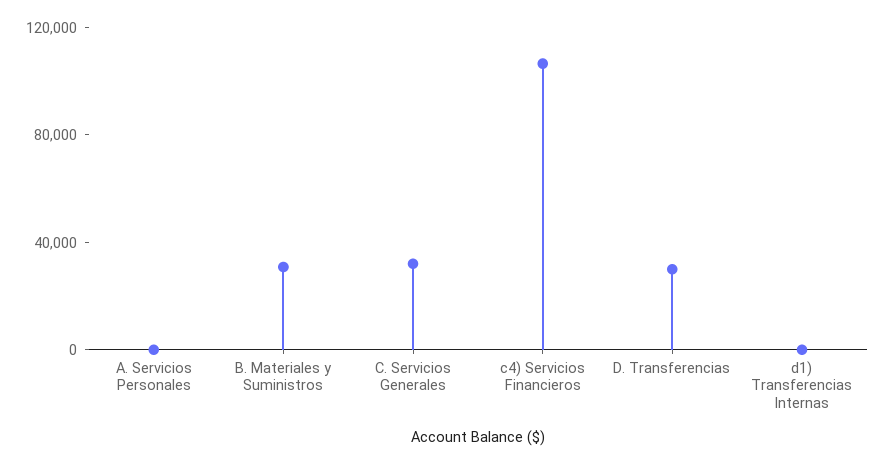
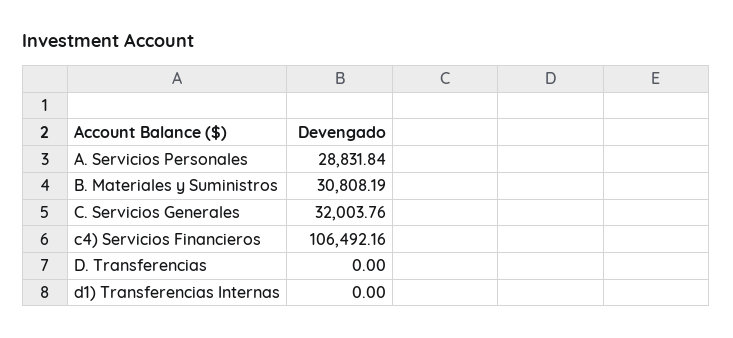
A. Servicios Personales: 0 -> 28831.84
D. Transferencias: 30000 -> 0

